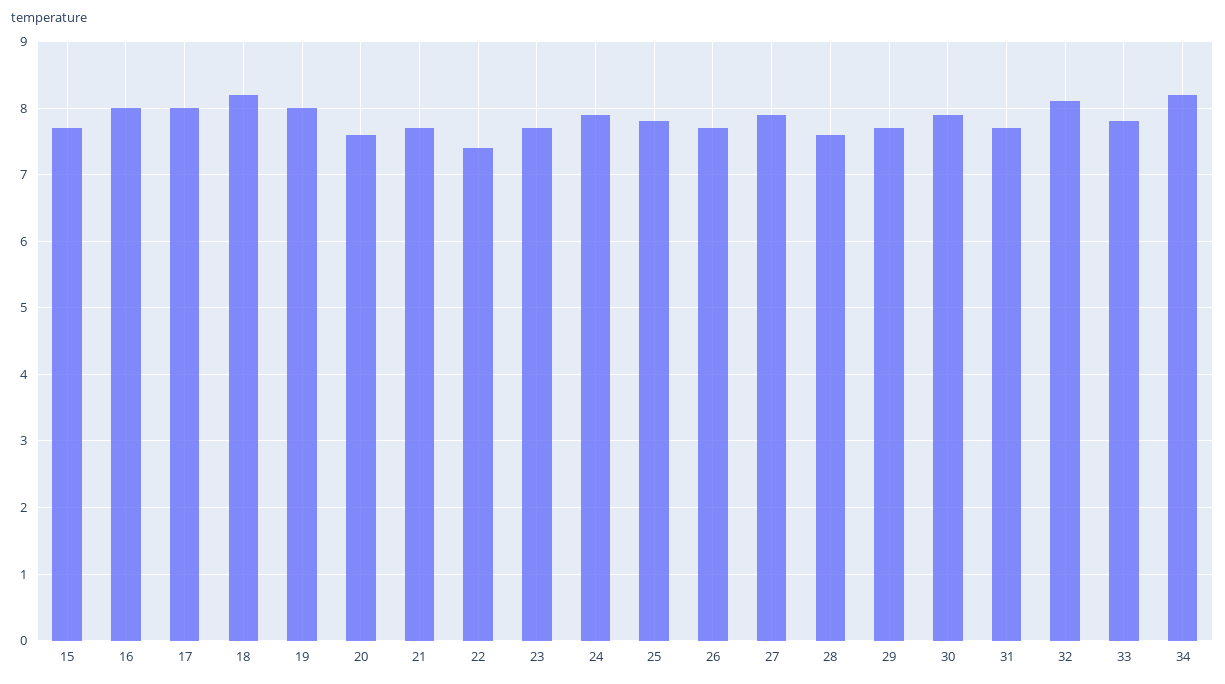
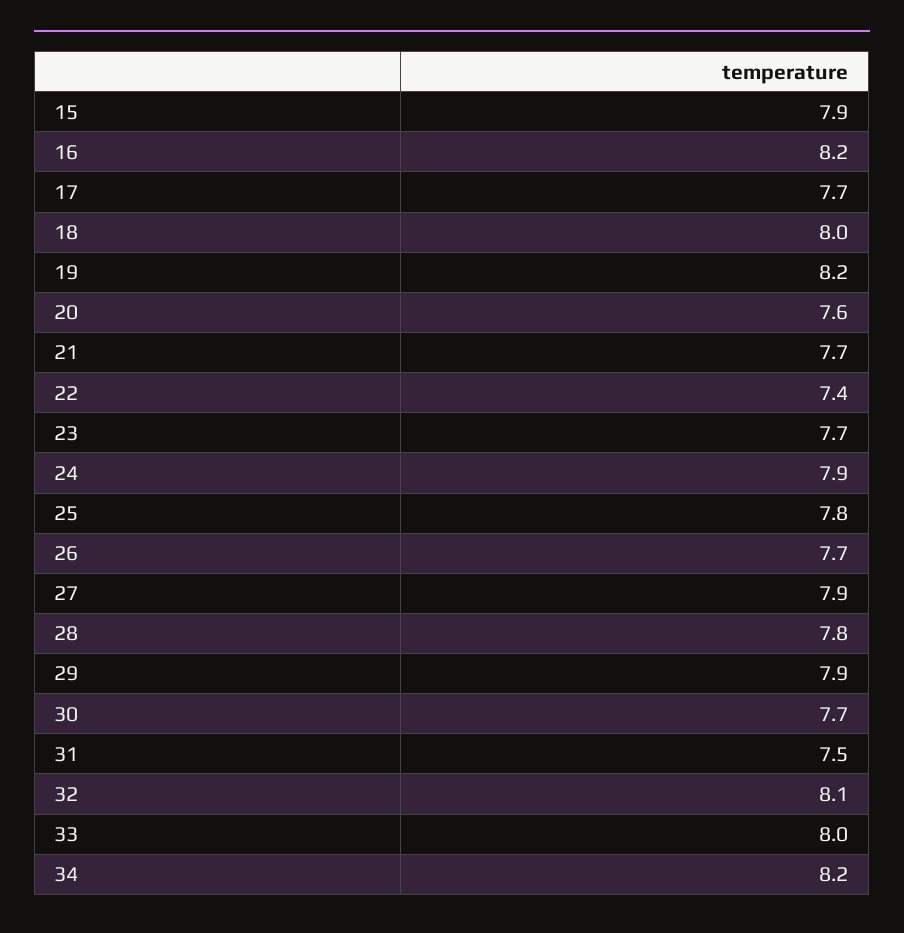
15: 7.7 -> 7.9
16: 8 -> 8.2
17: 8 -> 7.7
18: 8.2 -> 8
19: 8 -> 8.2
28: 7.6 -> 7.8
29: 7.7 -> 7.9
30: 7.9 -> 7.7
31: 7.7 -> 7.5
33: 7.8 -> 8

